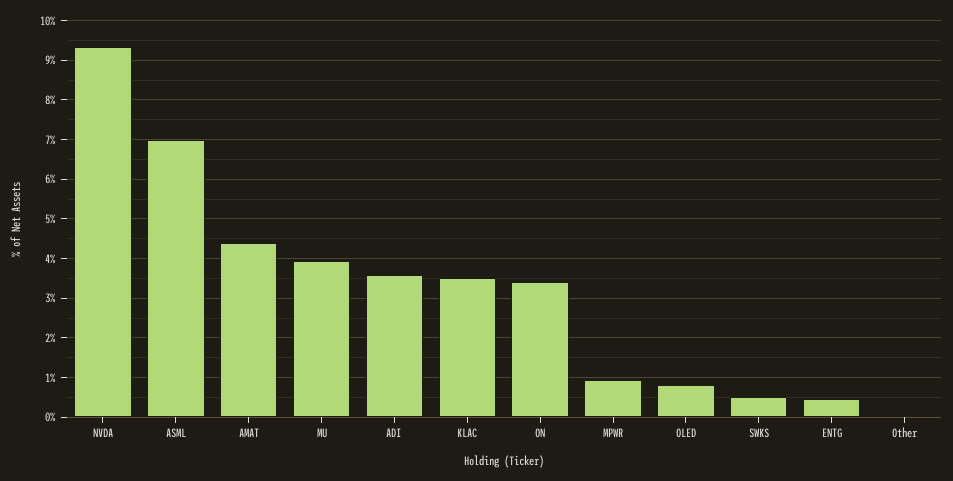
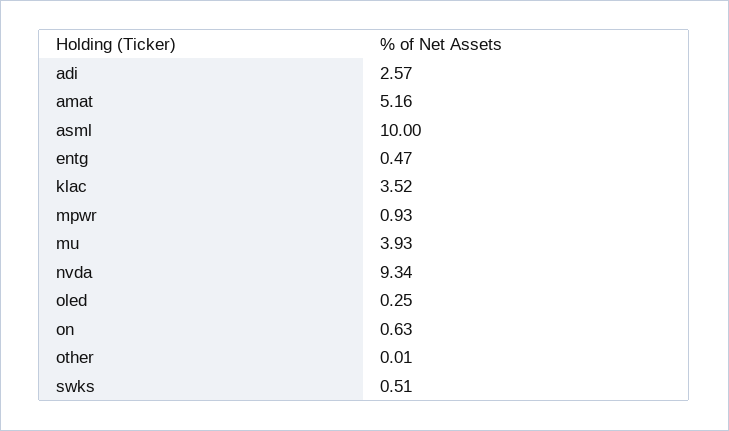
ASML: 7 -> 10
AMAT: 4.4 -> 5.16
ADI: 3.6 -> 2.57
ON: 3.4 -> 0.63
OLED: 0.8 -> 0.25

